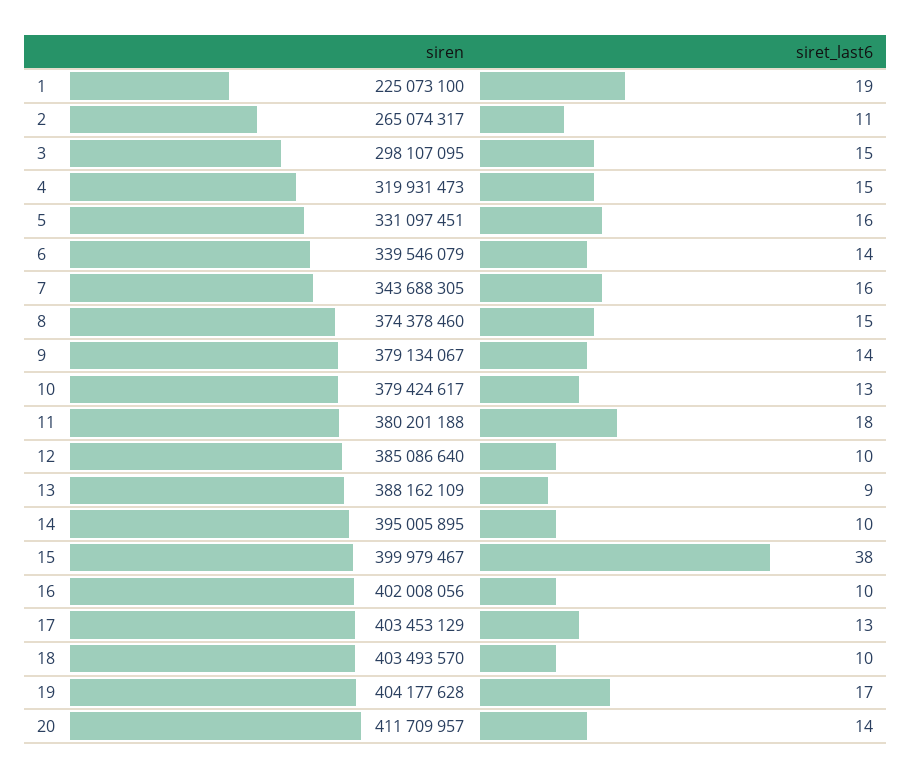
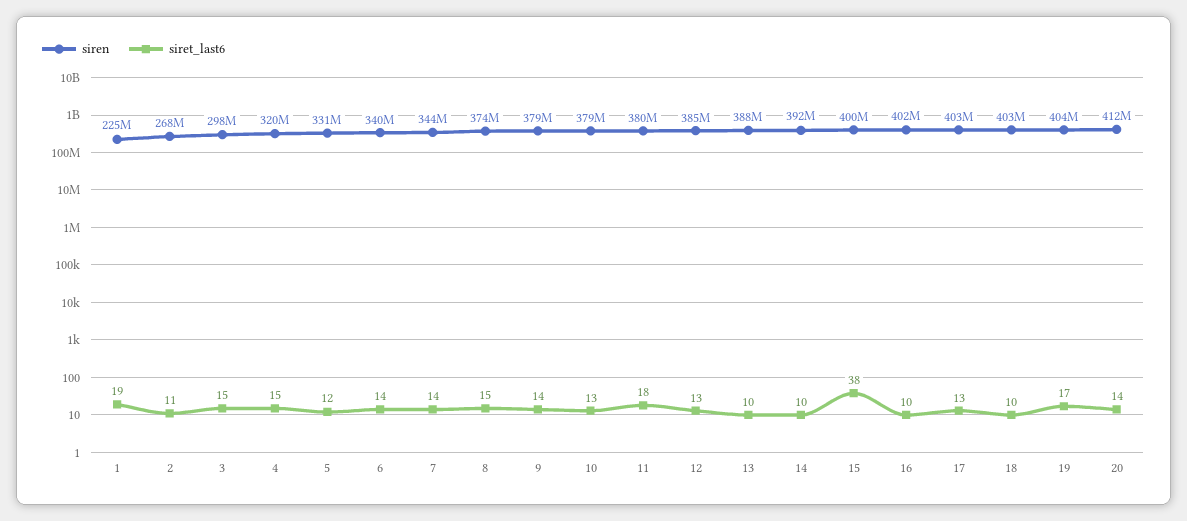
siren, 2: 265074317 -> 268000000
siret_last6, 5: 16 -> 12
siret_last6, 7: 16 -> 14
siret_last6, 12: 10 -> 13
siret_last6, 13: 9 -> 10
siren, 14: 395005895 -> 392000000

